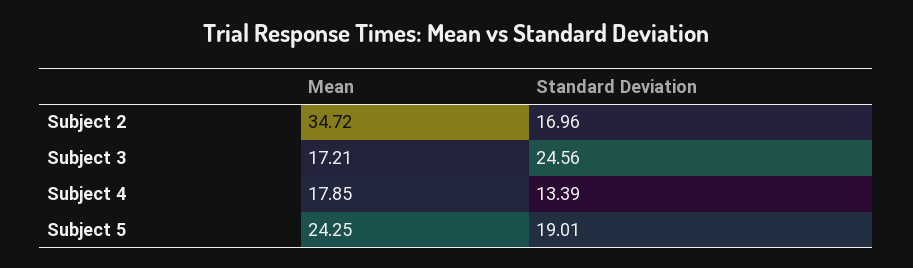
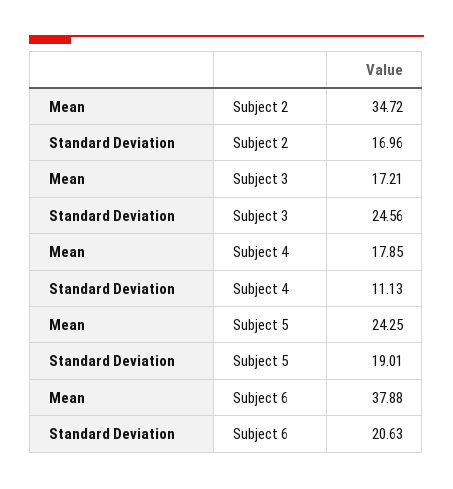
Standard Deviation, Subject 4: 13.39 -> 11.13
Mean, Subject 6: none -> 37.88
Standard Deviation, Subject 6: none -> 20.63

